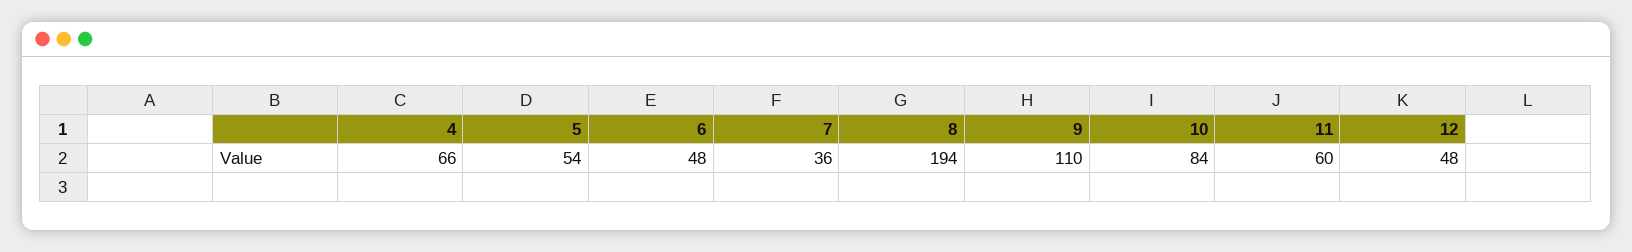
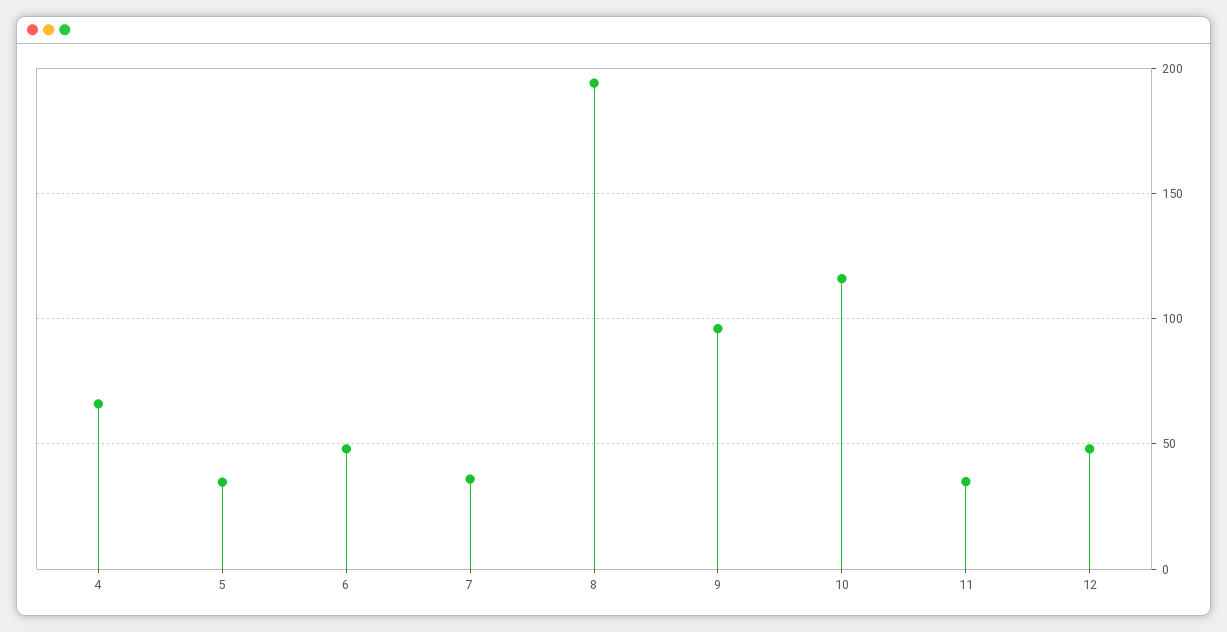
5: 54 -> 35
9: 110 -> 95
10: 84 -> 115
11: 60 -> 35

